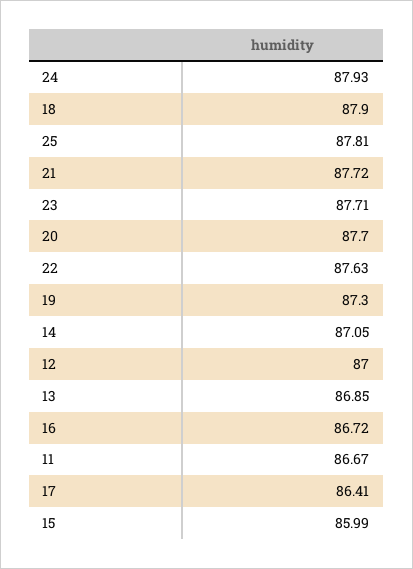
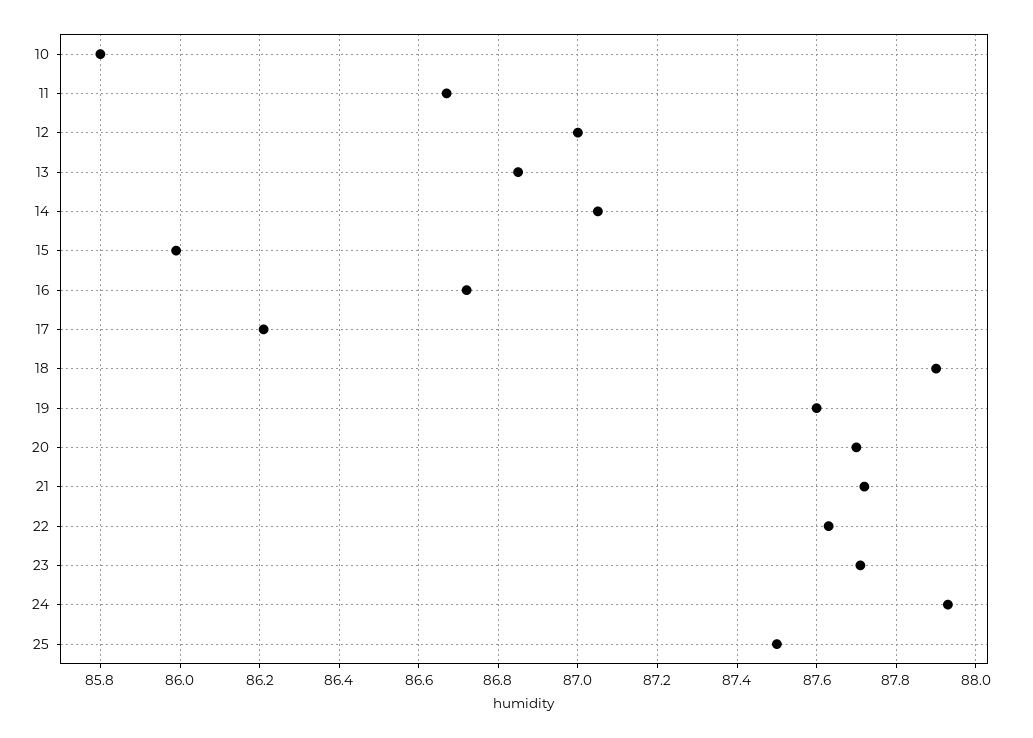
25: 87.81 -> 87.5
19: 87.3 -> 87.6
17: 86.41 -> 86.2
10: none -> 85.8

